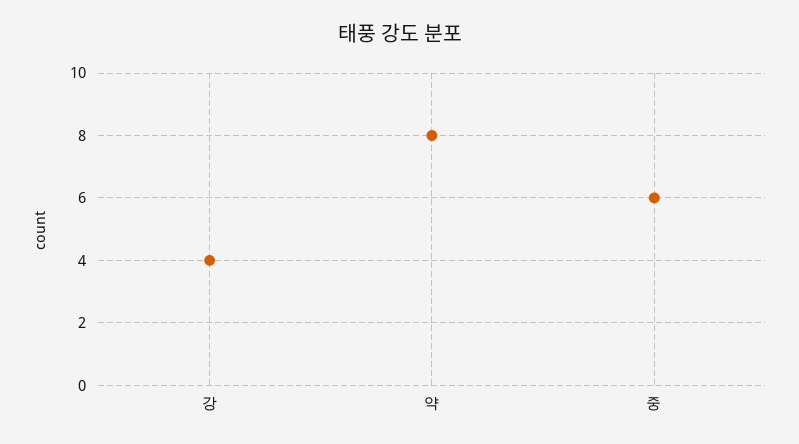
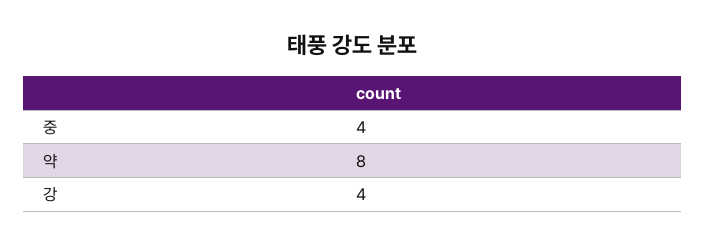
중: 6 -> 4

